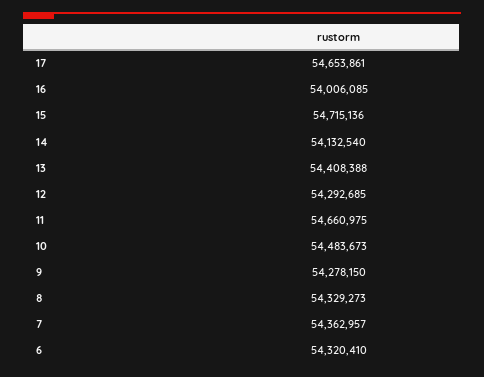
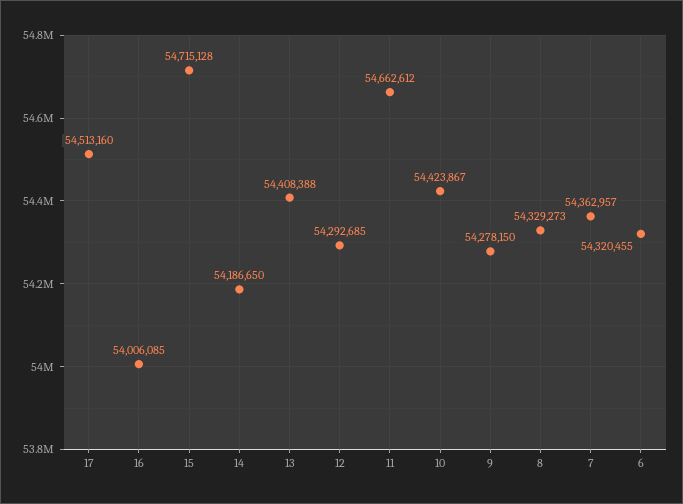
17: 54653861 -> 54513160
15: 54715136 -> 54715128
14: 54132540 -> 54186650
11: 54660975 -> 54662612
10: 54483673 -> 54423867
6: 54320410 -> 54320455

